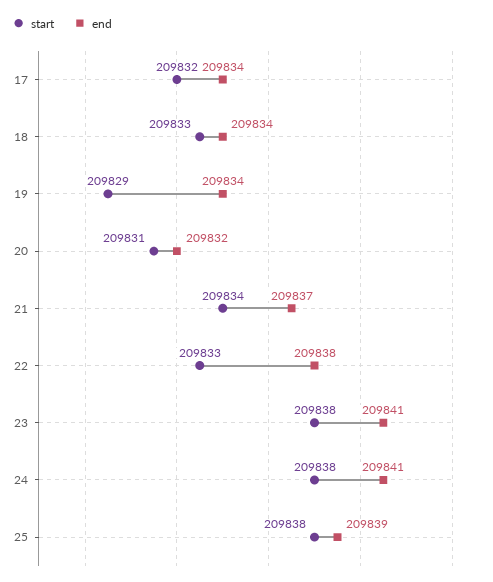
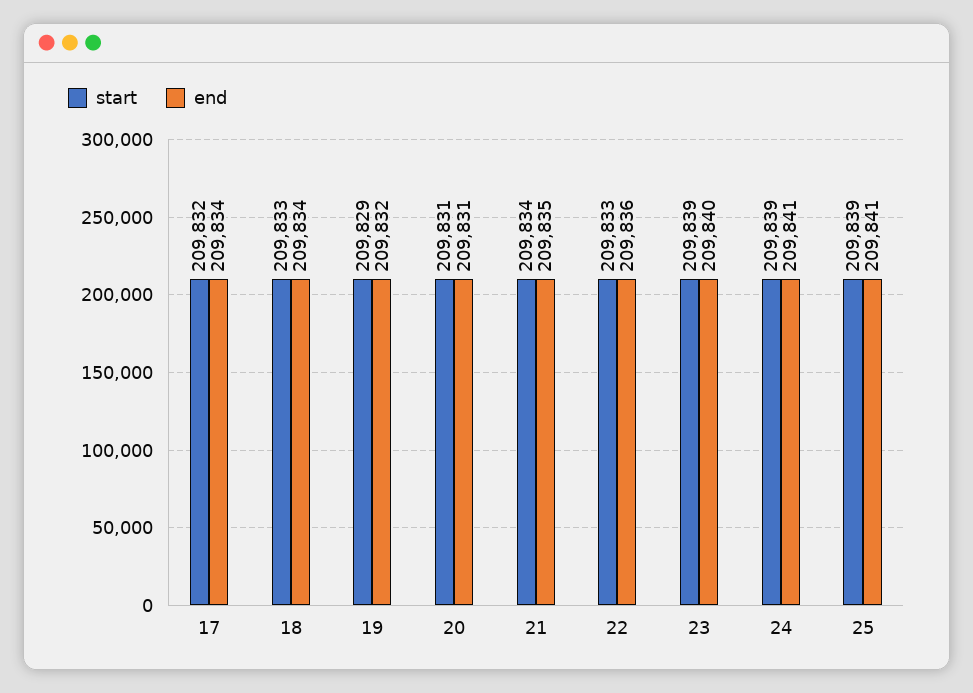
end, 19: 209834 -> 209832
end, 20: 209832 -> 209831
end, 21: 209837 -> 209835
end, 22: 209838 -> 209836
start, 23: 209838 -> 209839
end, 23: 209841 -> 209840
start, 24: 209838 -> 209839
start, 25: 209838 -> 209839
end, 25: 209839 -> 209841

